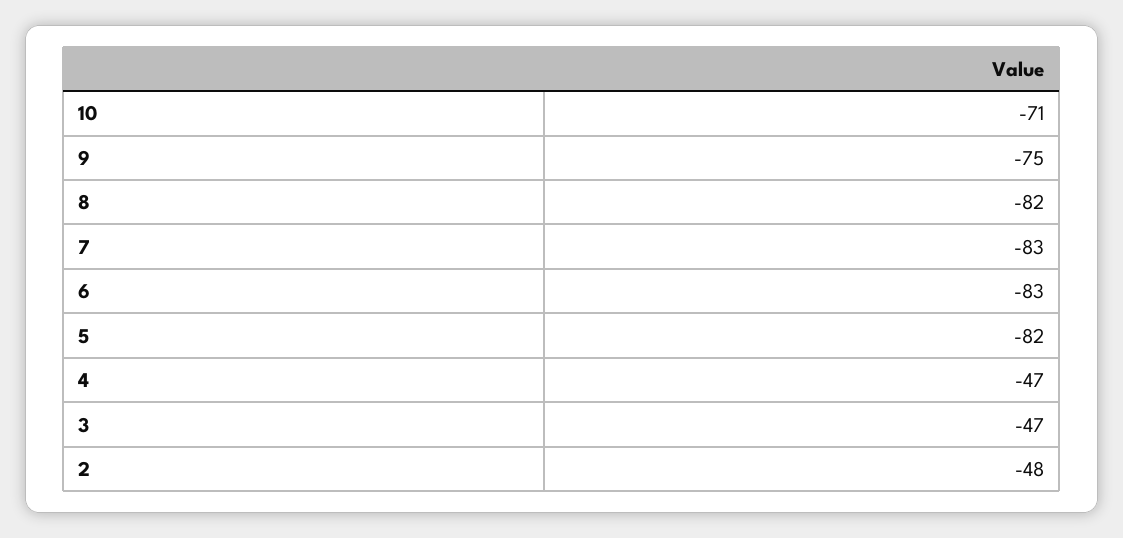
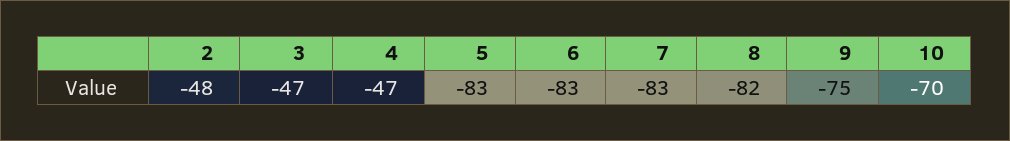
10: -71 -> -70
5: -82 -> -83

